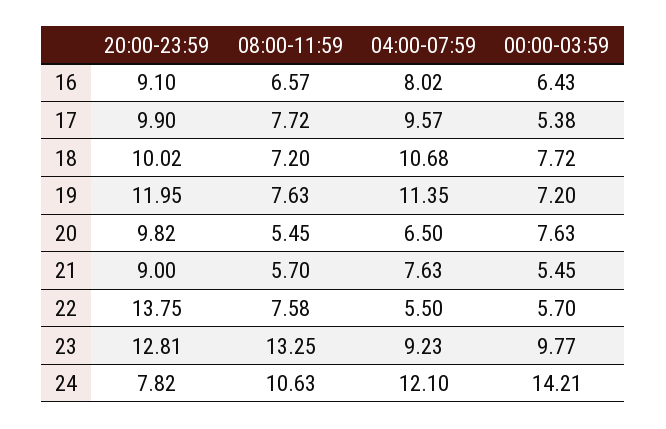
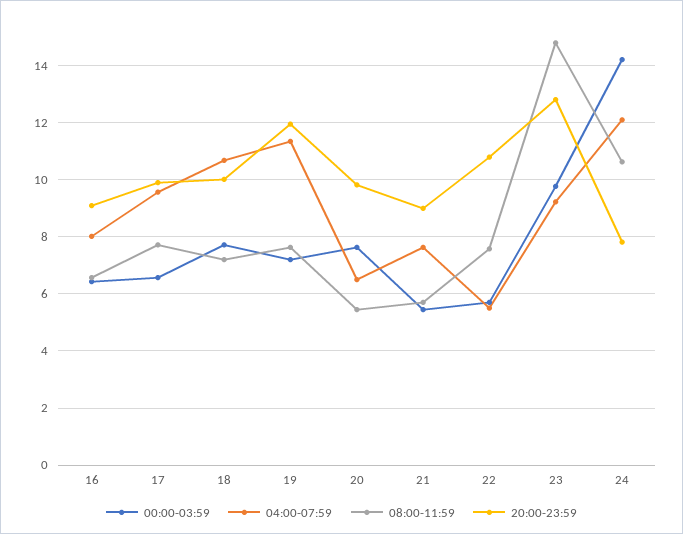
00:00-03:59, 17: 5.38 -> 6.5
20:00-23:59, 22: 13.75 -> 10.75
08:00-11:59, 23: 13.25 -> 14.75

